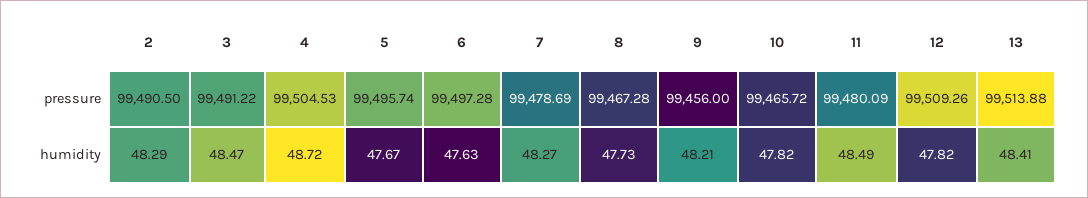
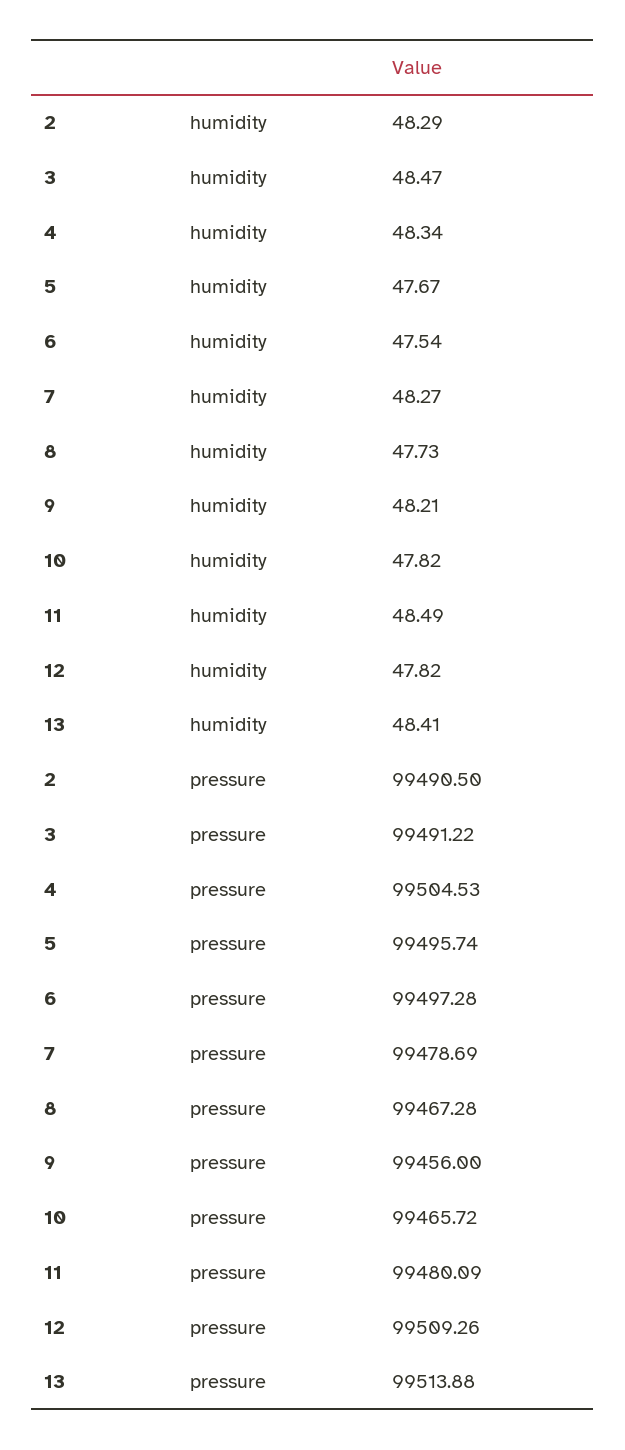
4, humidity: 48.72 -> 48.34
6, humidity: 47.63 -> 47.54

